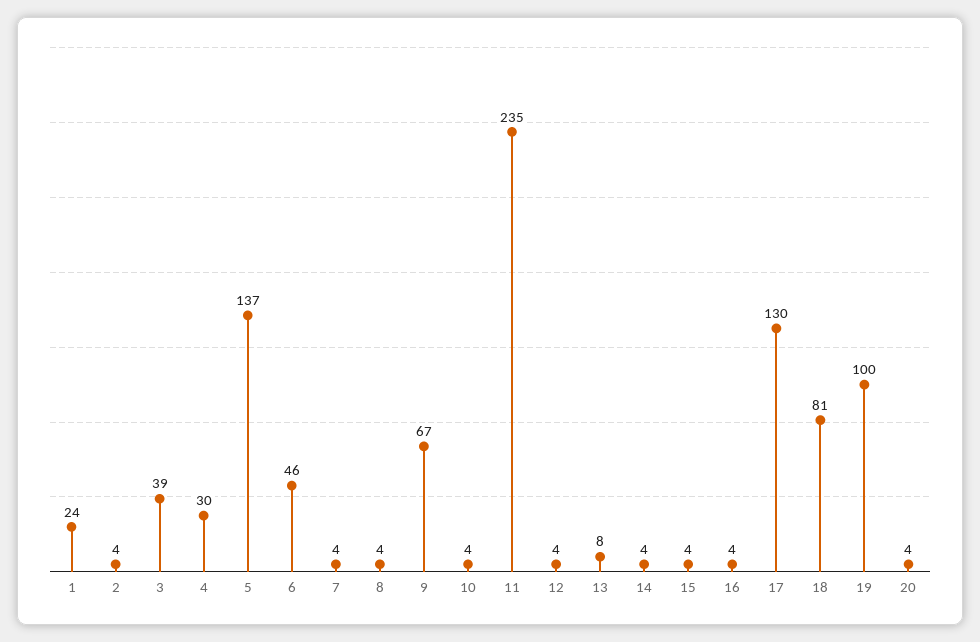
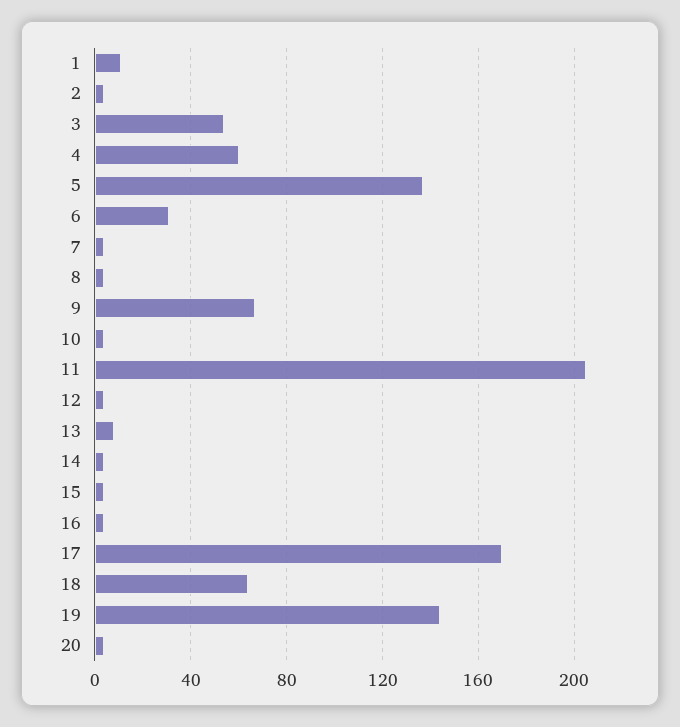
1: 24 -> 10
3: 39 -> 55
4: 30 -> 60
6: 46 -> 30
11: 235 -> 205
17: 130 -> 170
18: 81 -> 65
19: 100 -> 145

